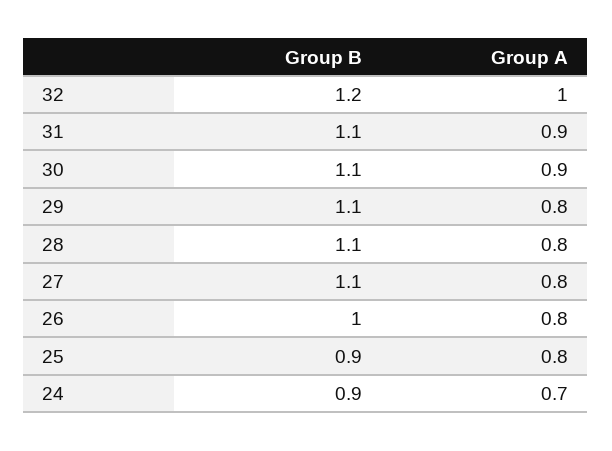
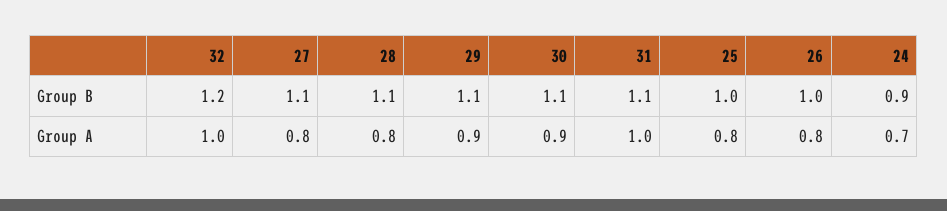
Group A, 31: 0.9 -> 1
Group A, 29: 0.8 -> 0.9
Group B, 25: 0.9 -> 1

